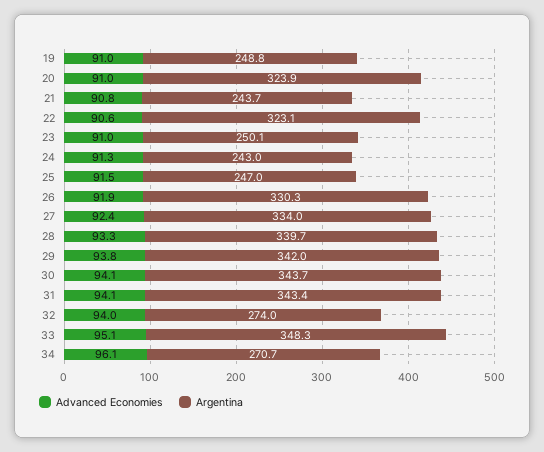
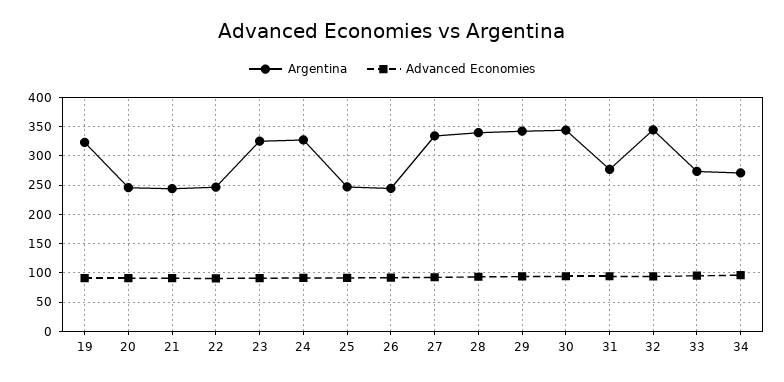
Argentina, 19: 248.8 -> 325
Argentina, 20: 323.9 -> 250
Argentina, 22: 323.1 -> 250
Argentina, 23: 250.1 -> 325
Argentina, 24: 243 -> 325
Argentina, 26: 330.3 -> 250
Argentina, 31: 343.4 -> 275
Argentina, 32: 274 -> 350
Argentina, 33: 348.3 -> 275

